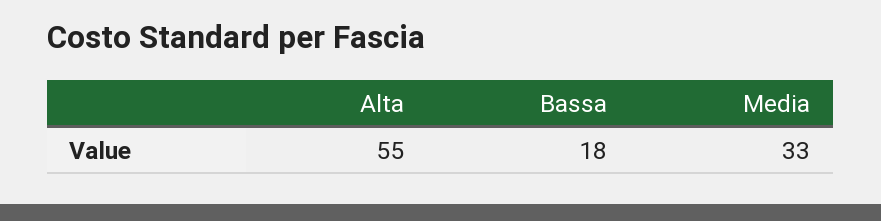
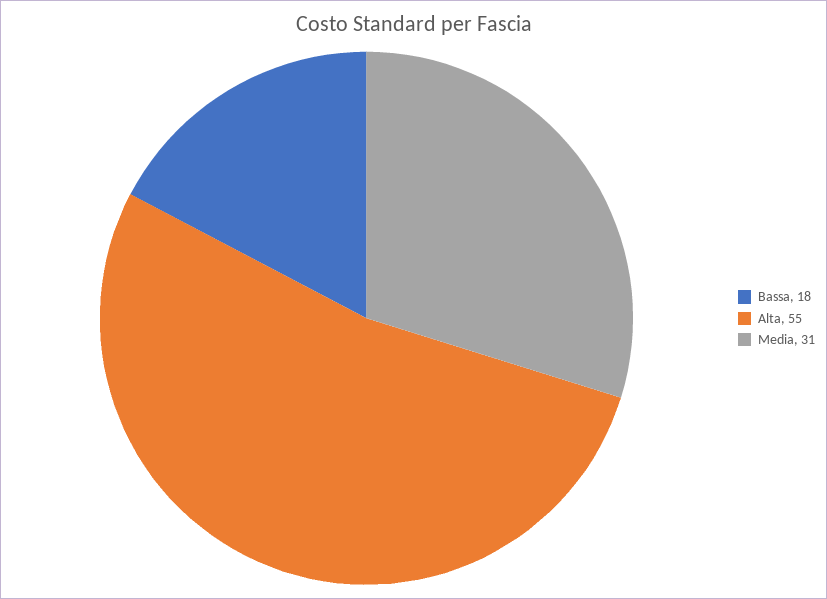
Media: 33 -> 31

